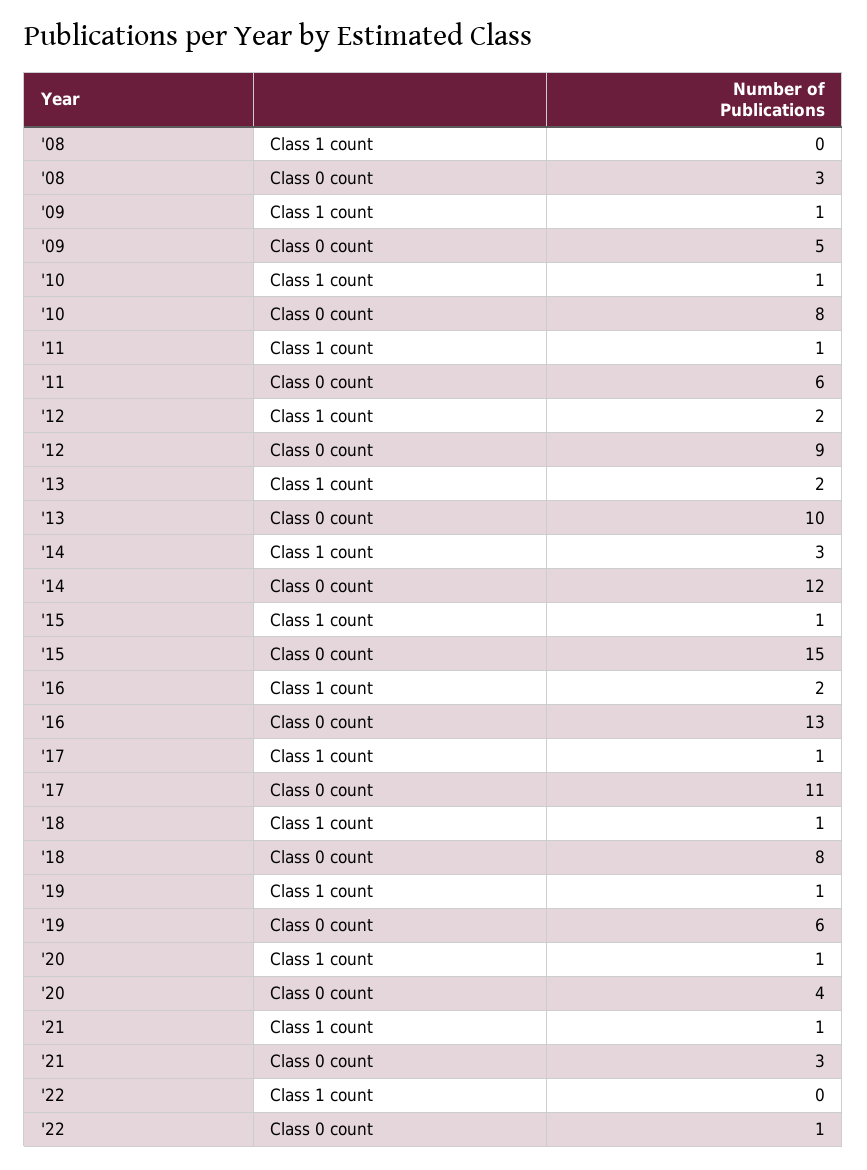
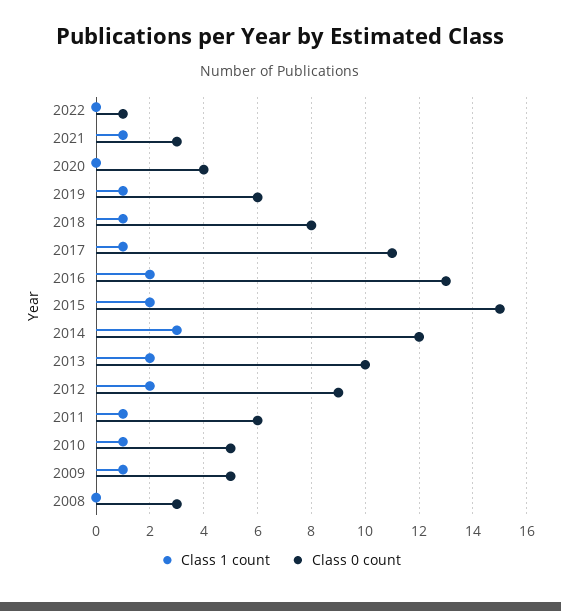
Class 0 count, '10: 8 -> 5
Class 1 count, '15: 1 -> 2
Class 1 count, '20: 1 -> 0

